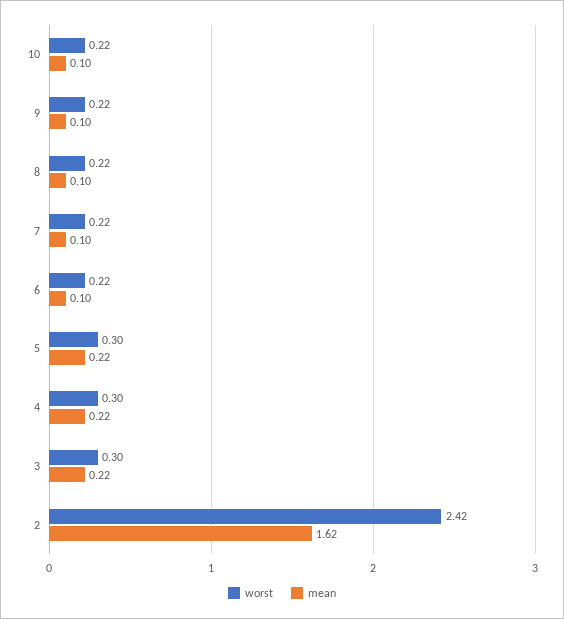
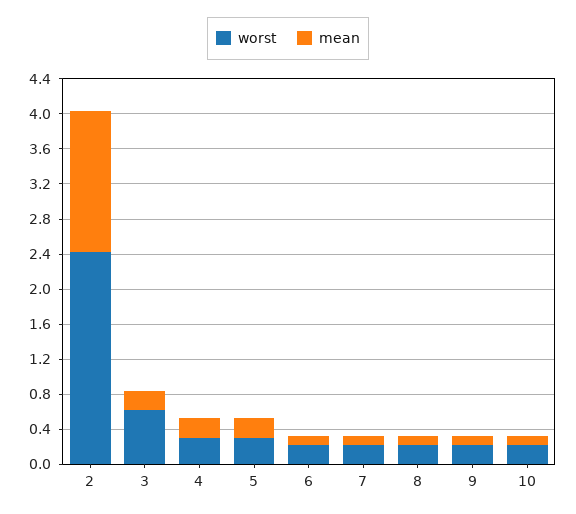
worst, 3: 0.3 -> 0.6

